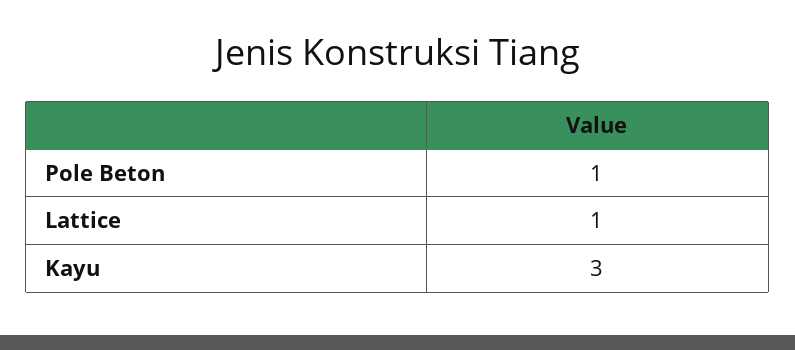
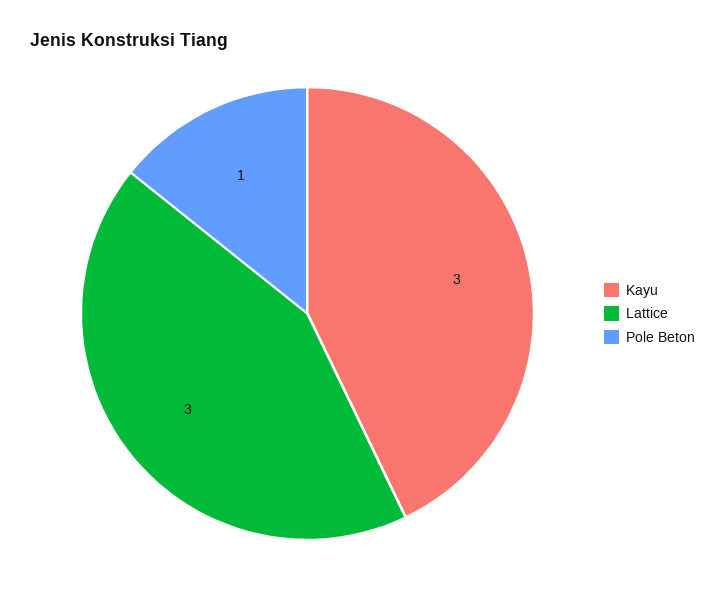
Lattice: 1 -> 3

